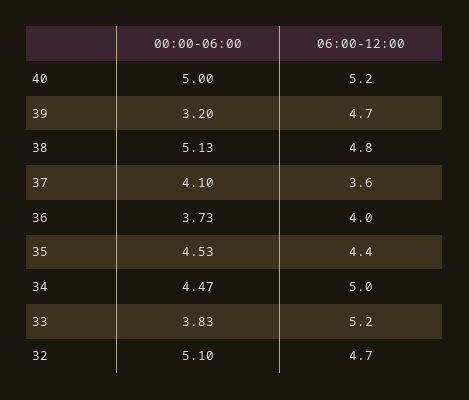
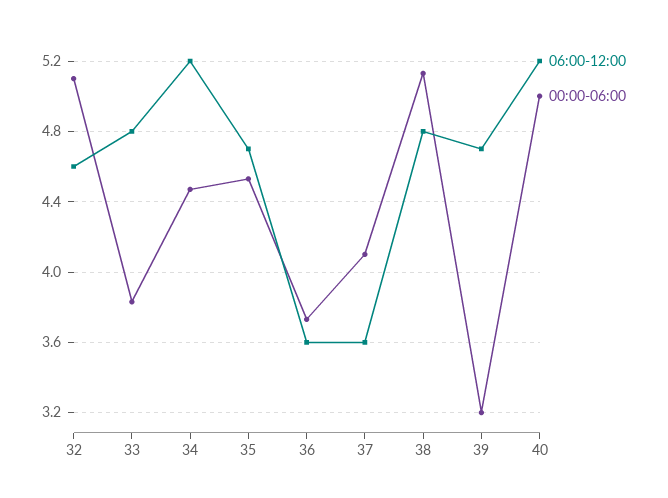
06:00-12:00, 36: 4 -> 3.6
06:00-12:00, 35: 4.4 -> 4.7
06:00-12:00, 34: 5 -> 5.2
06:00-12:00, 33: 5.2 -> 4.8
06:00-12:00, 32: 4.7 -> 4.6

